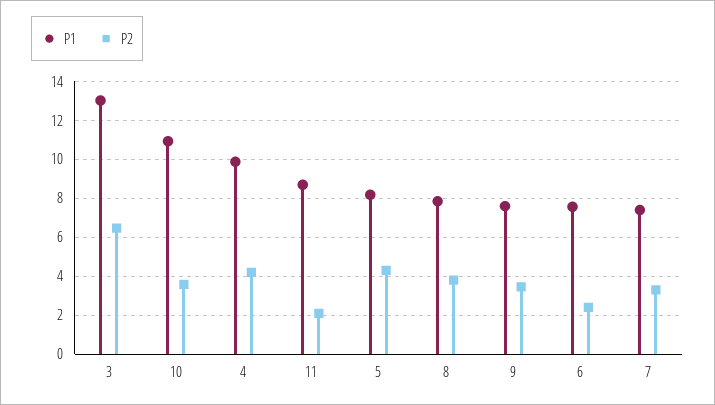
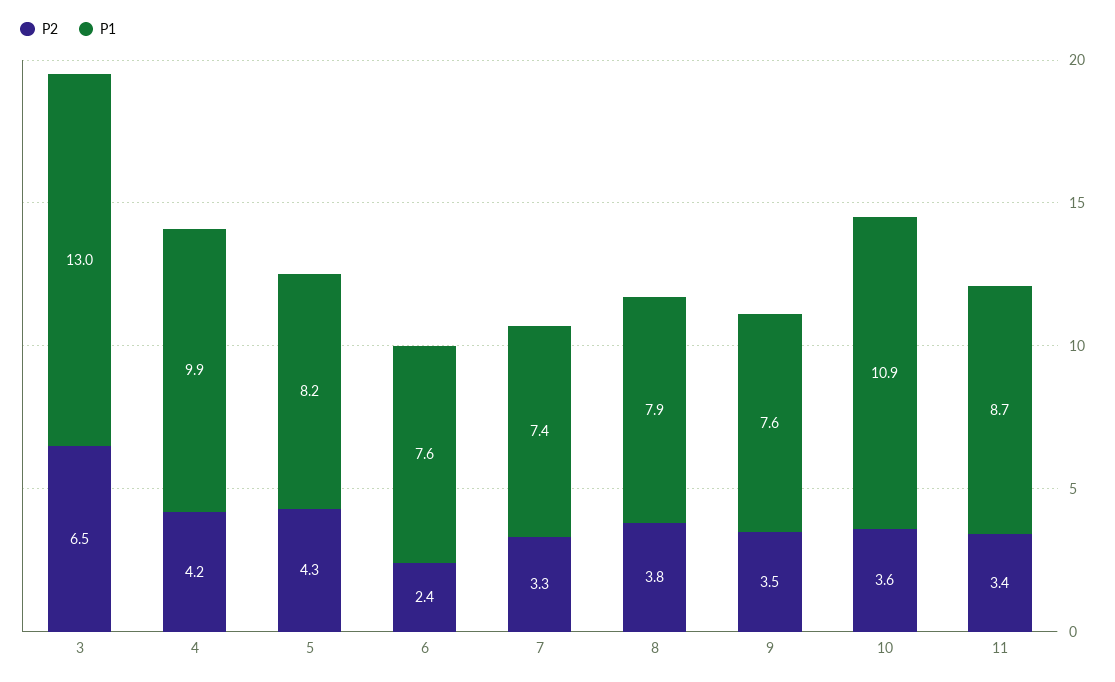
P2, 11: 2 -> 3.4

